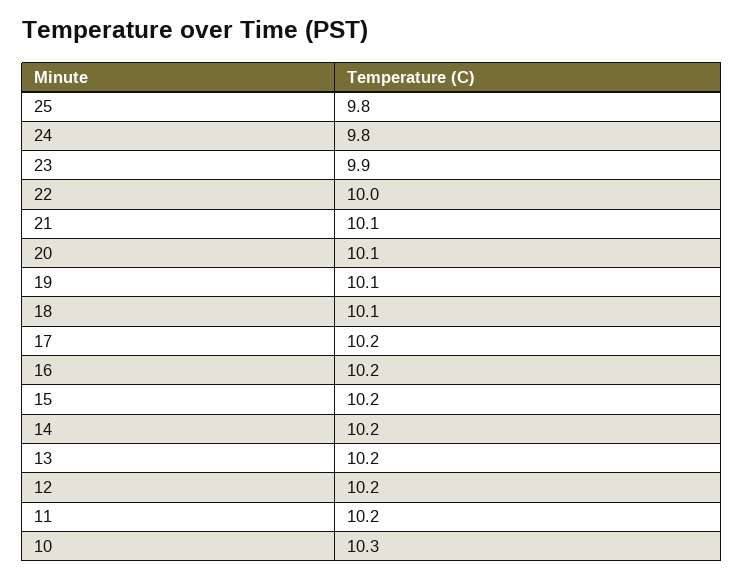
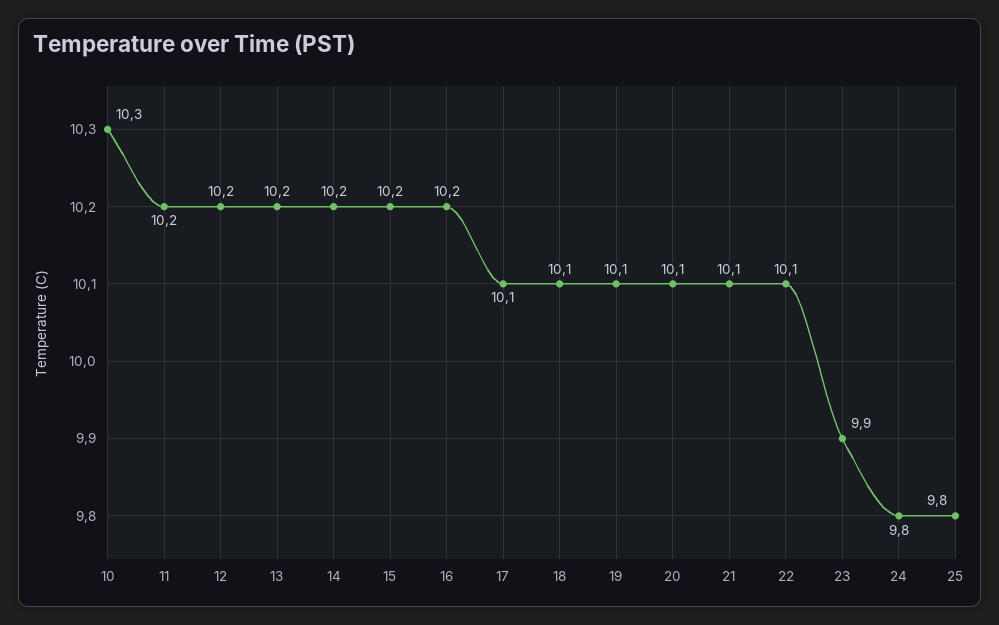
22: 10 -> 10.1
17: 10.2 -> 10.1

